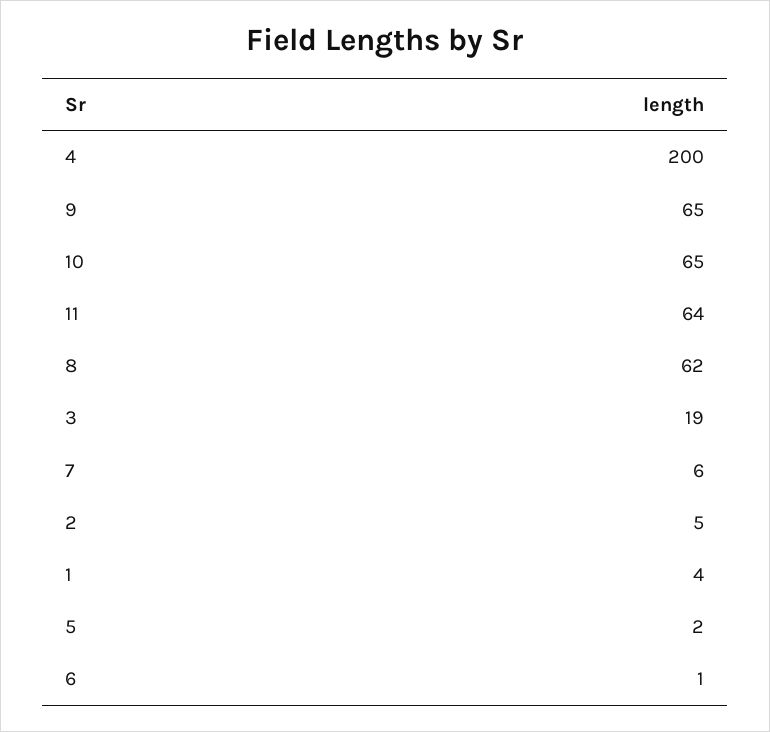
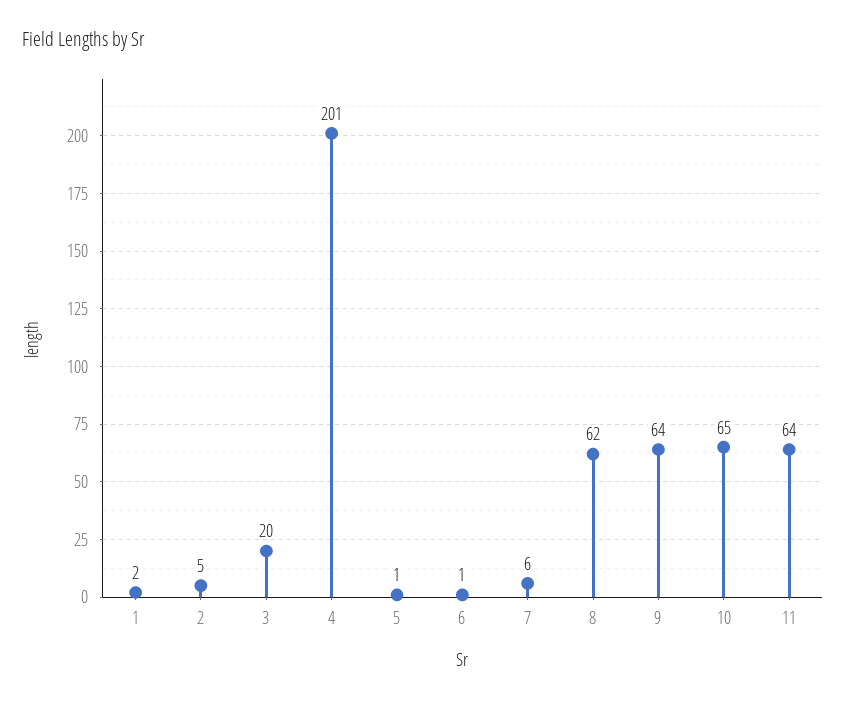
4: 200 -> 201
9: 65 -> 64
3: 19 -> 20
1: 4 -> 2
5: 2 -> 1

